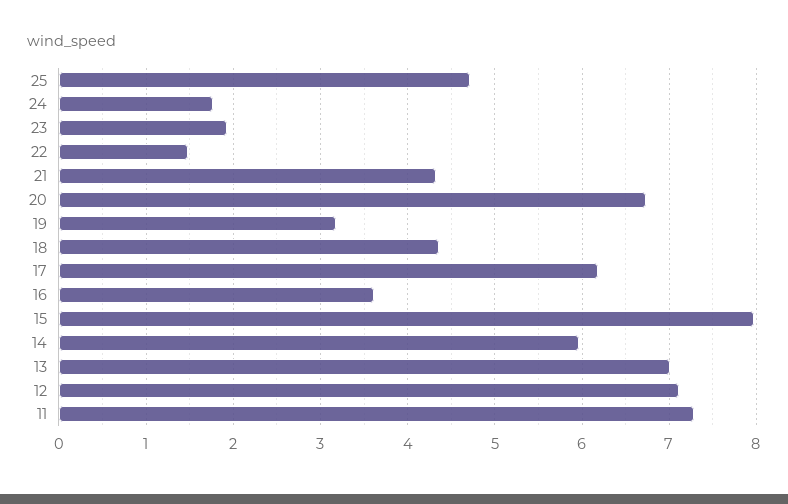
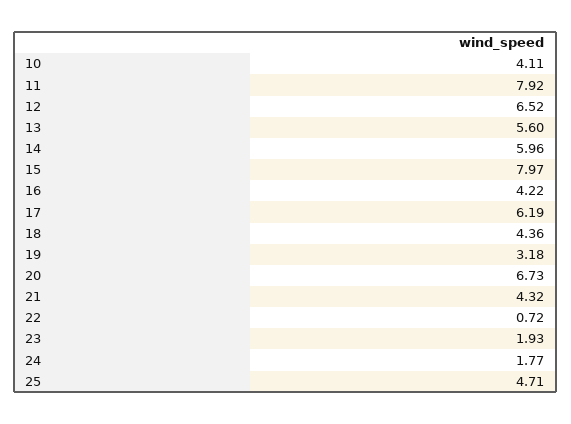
22: 1.5 -> 0.72
16: 3.6 -> 4.22
13: 7 -> 5.6
12: 7.1 -> 6.52
11: 7.3 -> 7.92
10: none -> 4.11

